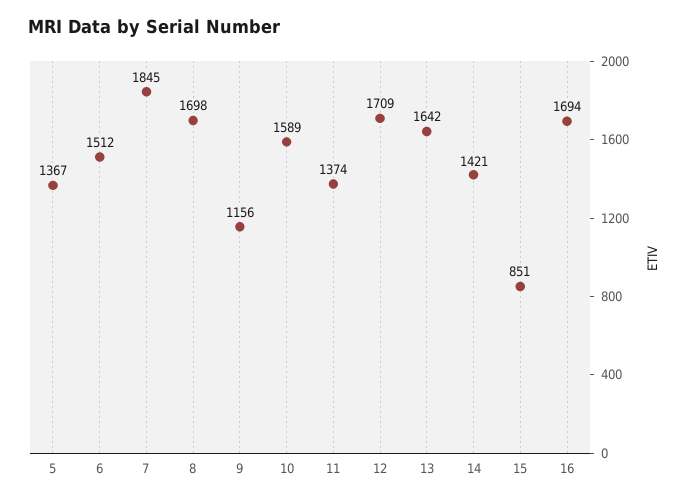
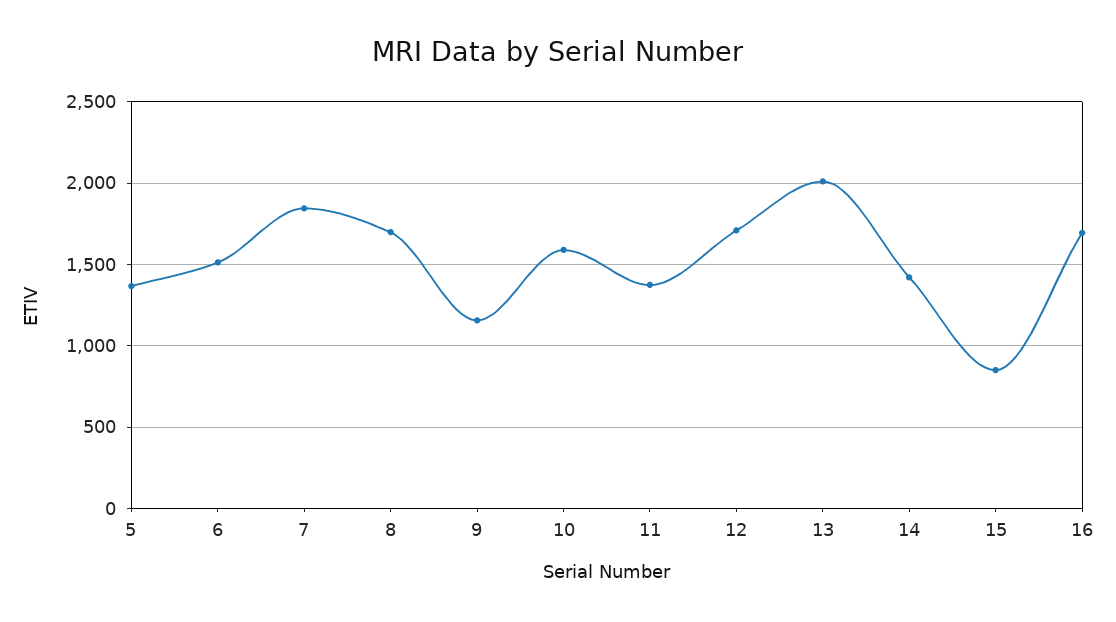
13: 1642 -> 2000

